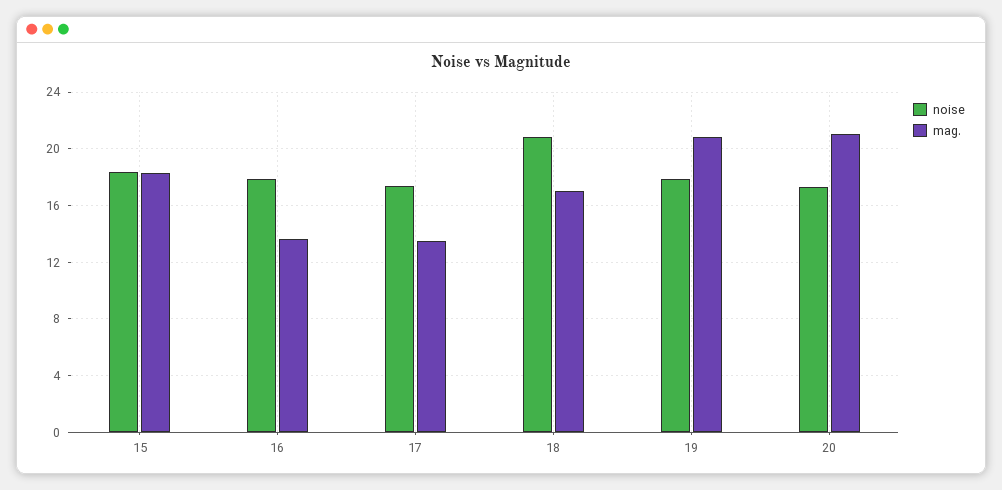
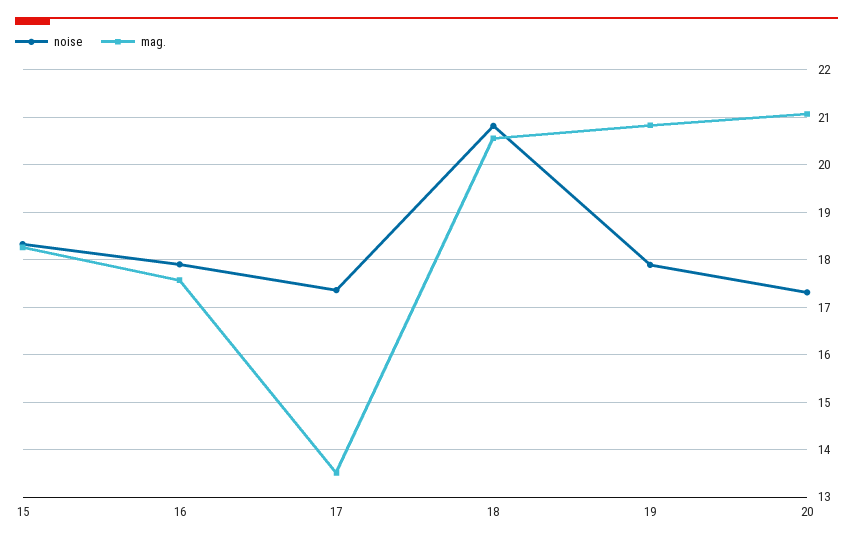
mag., 16: 13.5 -> 17.6
mag., 18: 17 -> 20.6

